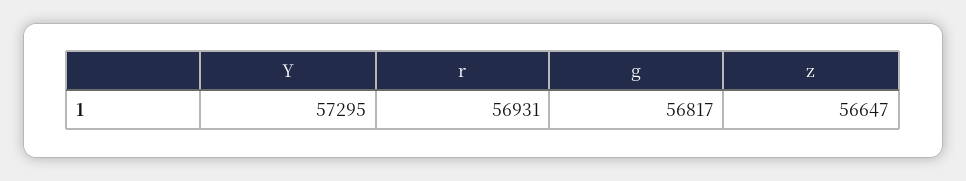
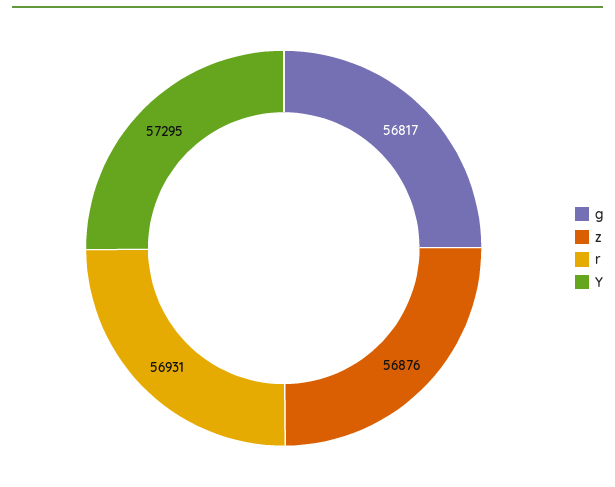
z: 56647 -> 56876

